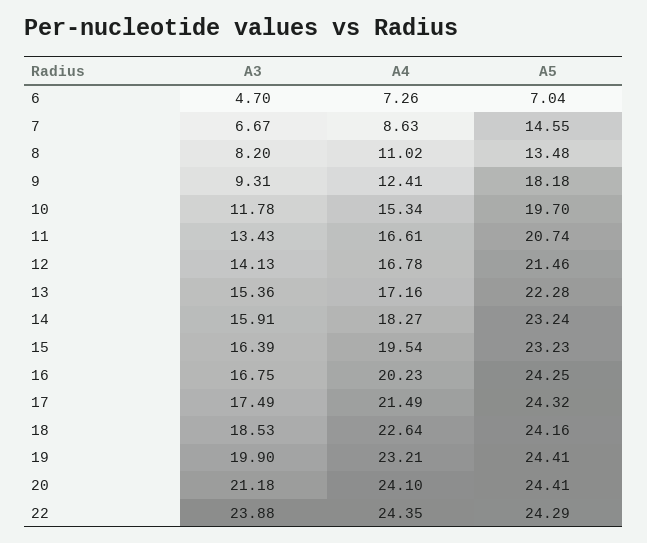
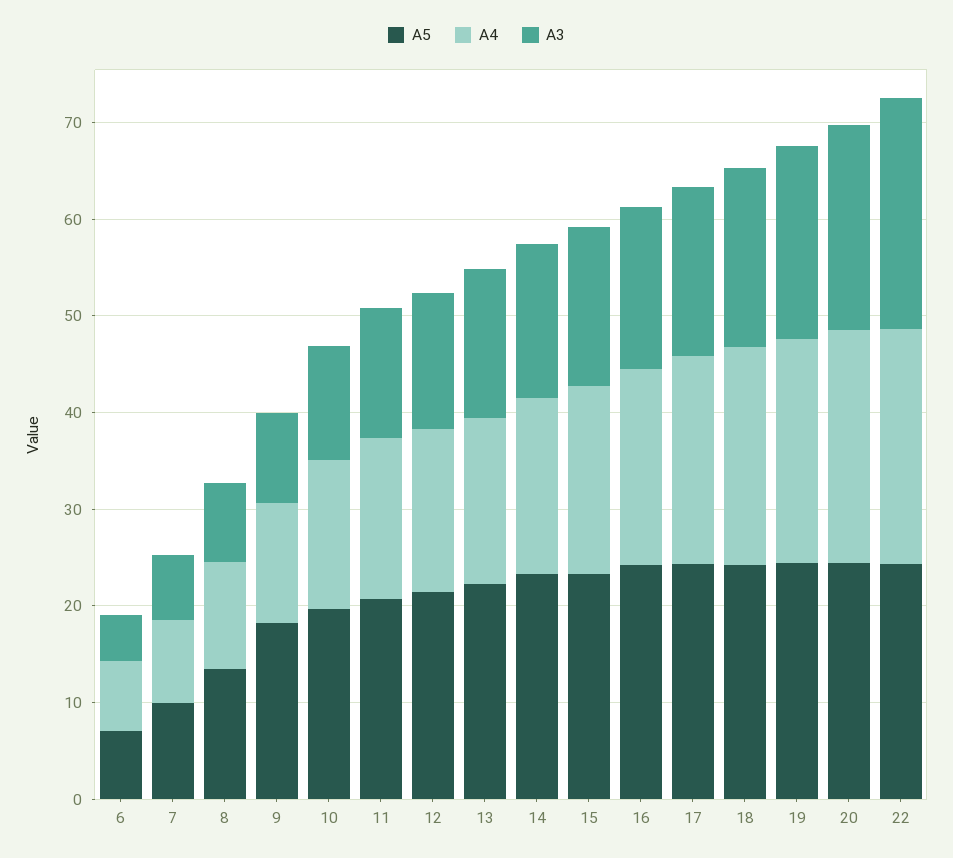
A5, 7: 14.55 -> 10

